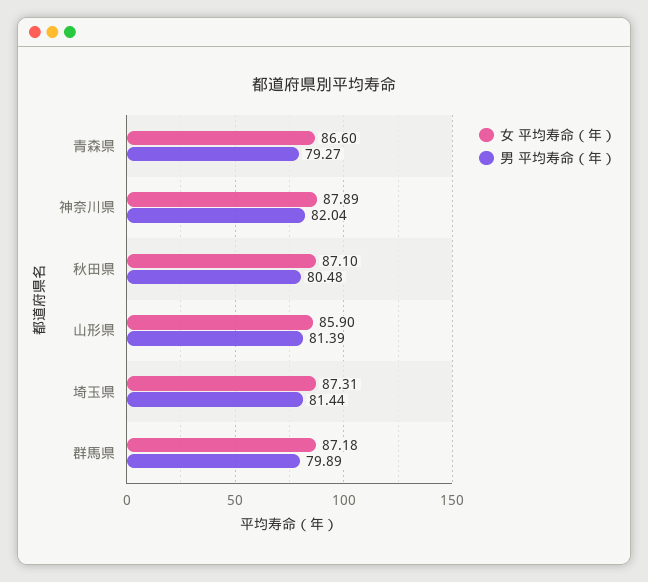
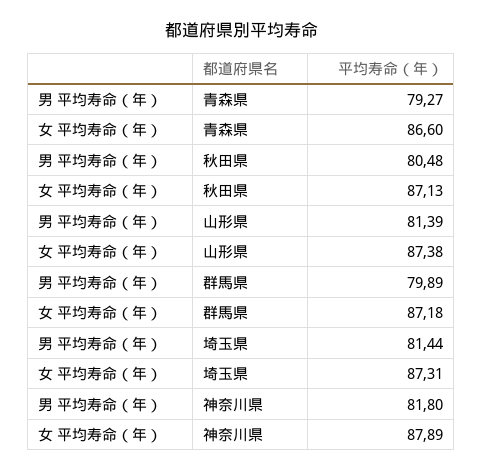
男 平均寿命（年）, 神奈川県: 82.04 -> 81.8
女 平均寿命（年）, 秋田県: 87.1 -> 87.13
女 平均寿命（年）, 山形県: 85.9 -> 87.38

